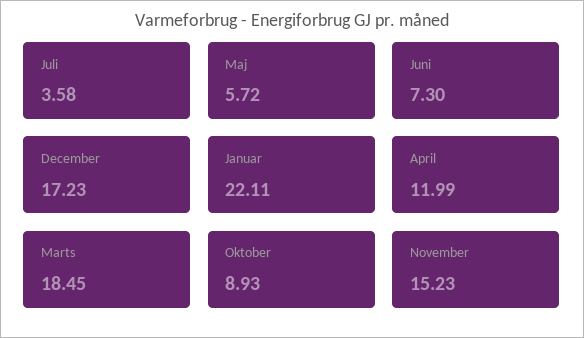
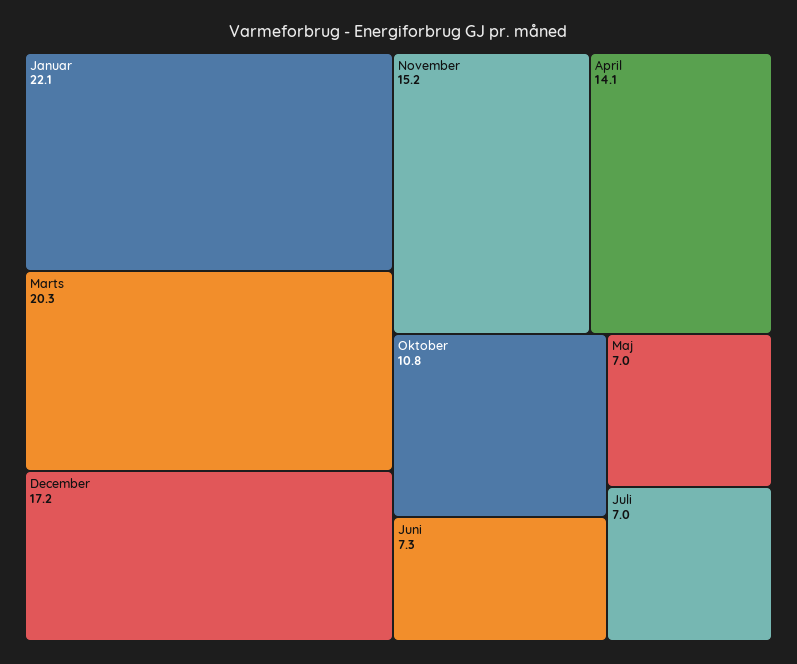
Juli: 3.58 -> 7
Maj: 5.72 -> 7
April: 11.99 -> 14.1
Marts: 18.45 -> 20.3
Oktober: 8.93 -> 10.8

